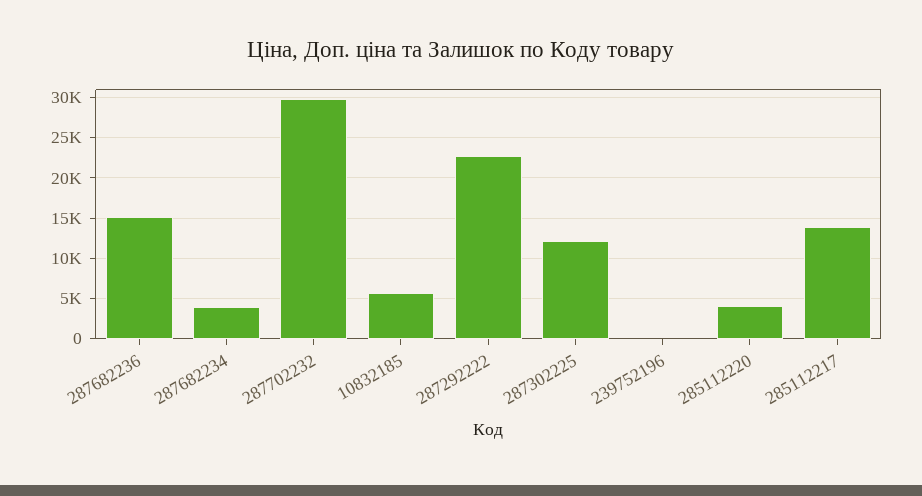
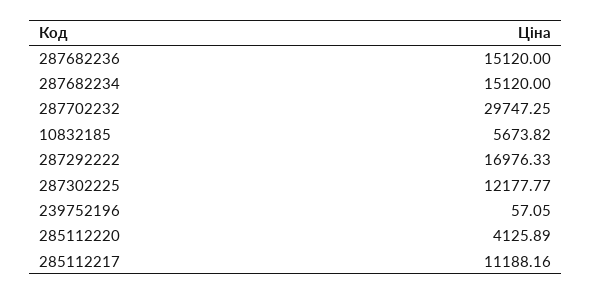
287682234: 4000 -> 15120
287292222: 23000 -> 16976.33
285112217: 14000 -> 11188.16

